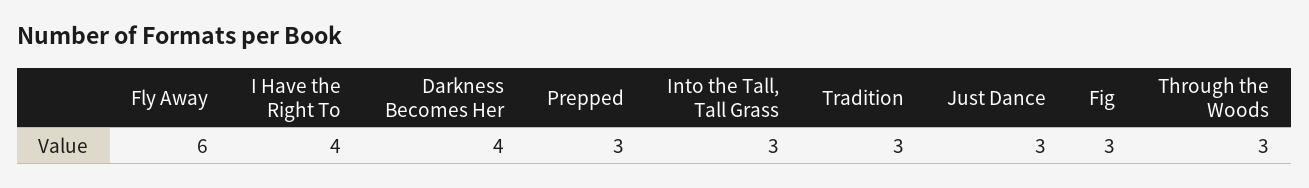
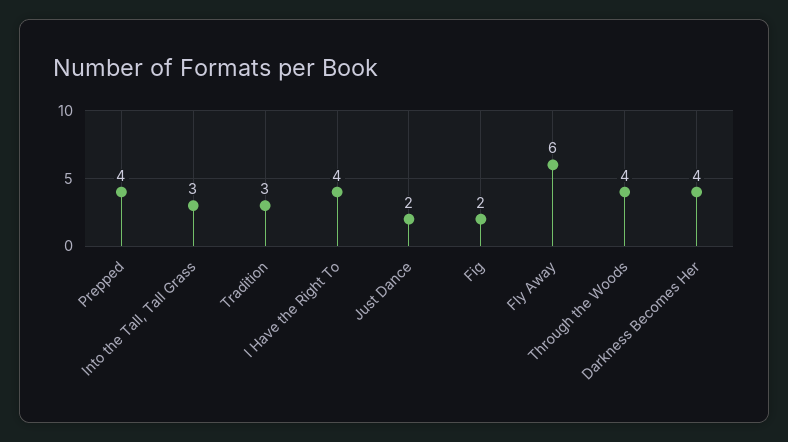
Prepped: 3 -> 4
Just Dance: 3 -> 2
Fig: 3 -> 2
Through the Woods: 3 -> 4

